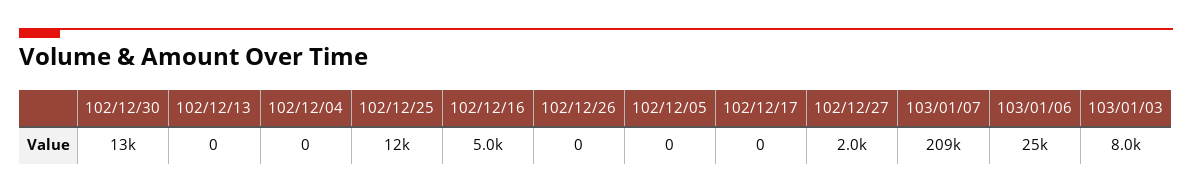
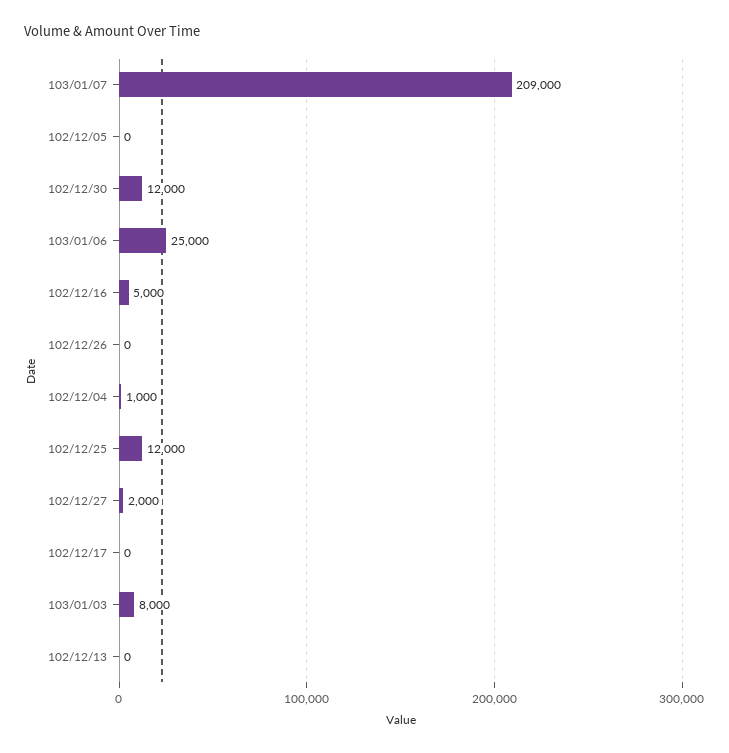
102/12/30: 13000 -> 12000
102/12/04: 0 -> 1000

